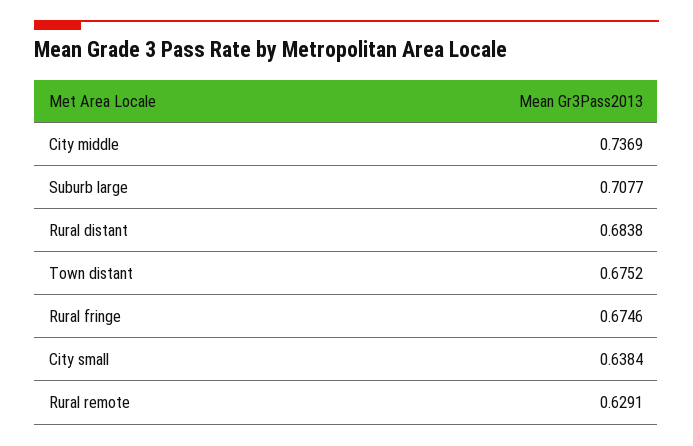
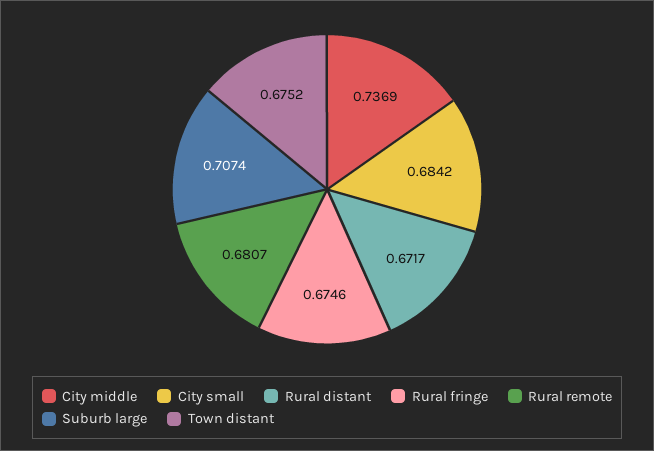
Suburb large: 0.7077 -> 0.7074
Rural distant: 0.6838 -> 0.6717
City small: 0.6384 -> 0.6842
Rural remote: 0.6291 -> 0.6807

